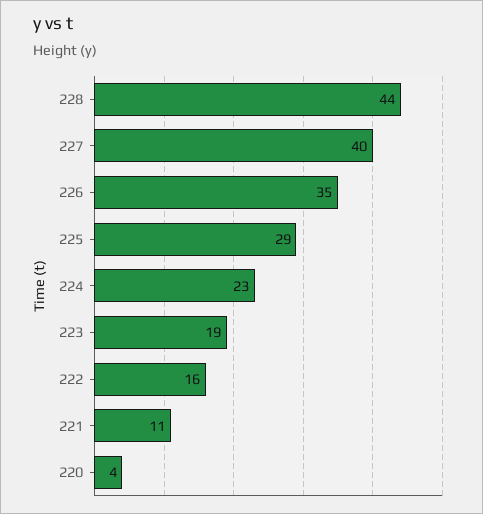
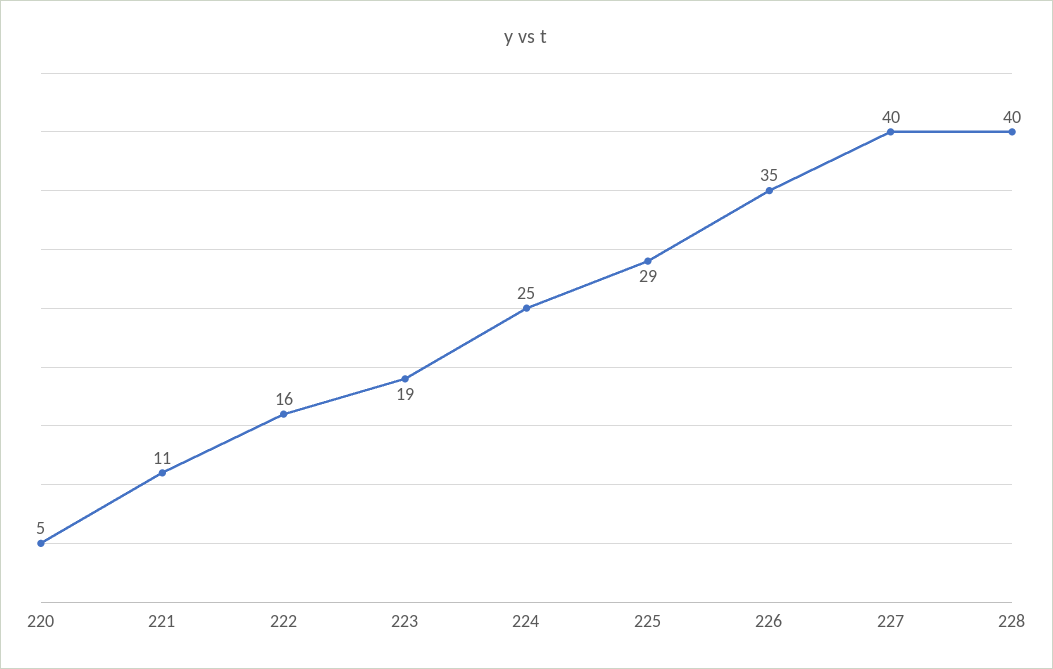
228: 44 -> 40
224: 23 -> 25
220: 4 -> 5

